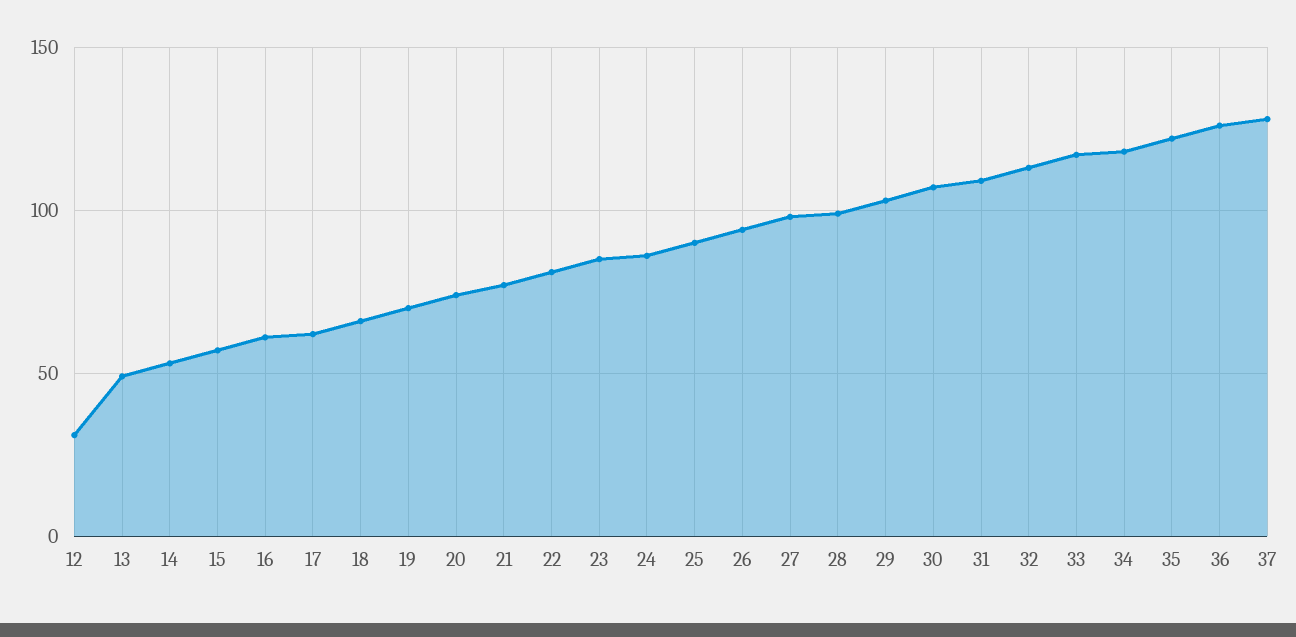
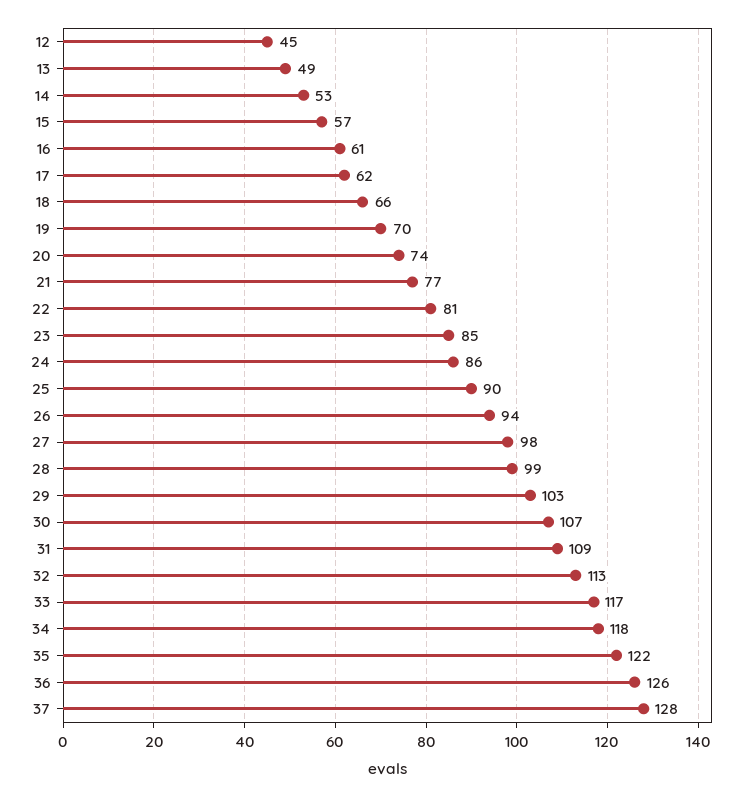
12: 30 -> 45

